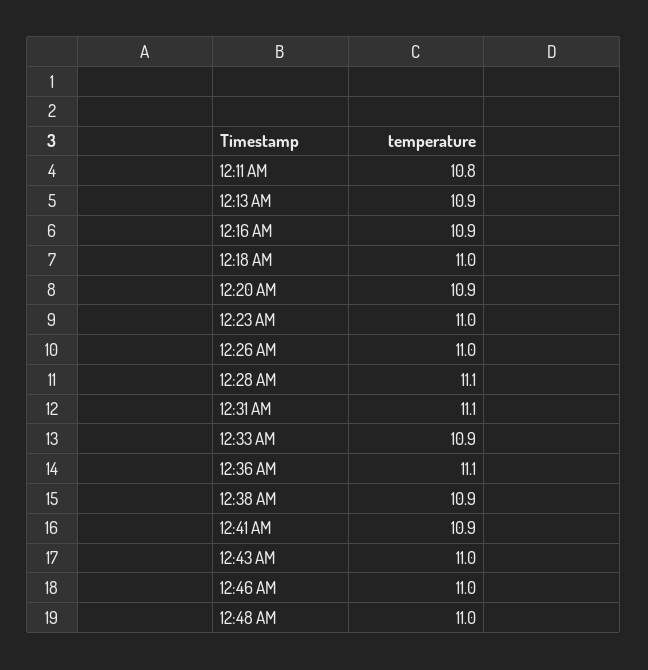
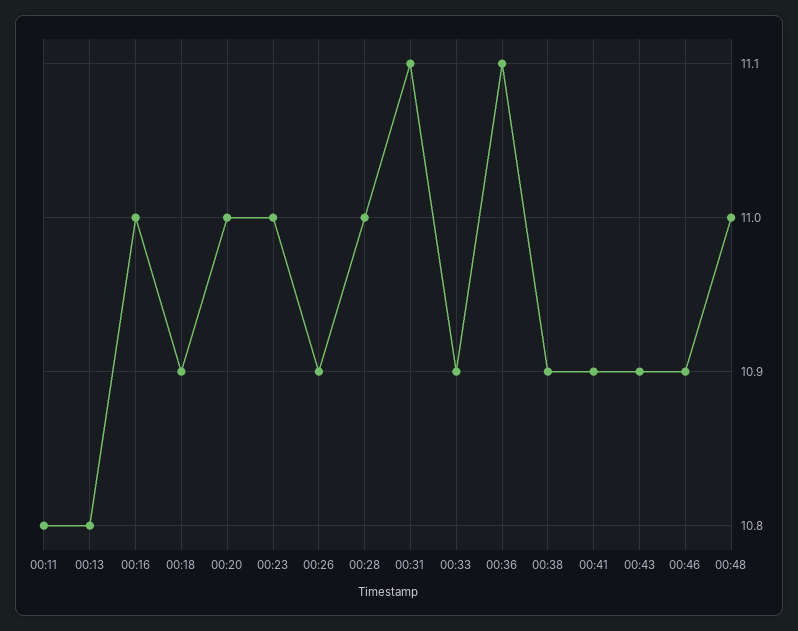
12:13 AM: 10.9 -> 10.8
12:16 AM: 10.9 -> 11
12:18 AM: 11 -> 10.9
12:20 AM: 10.9 -> 11
12:26 AM: 11 -> 10.9
12:28 AM: 11.1 -> 11
12:43 AM: 11 -> 10.9
12:46 AM: 11 -> 10.9

